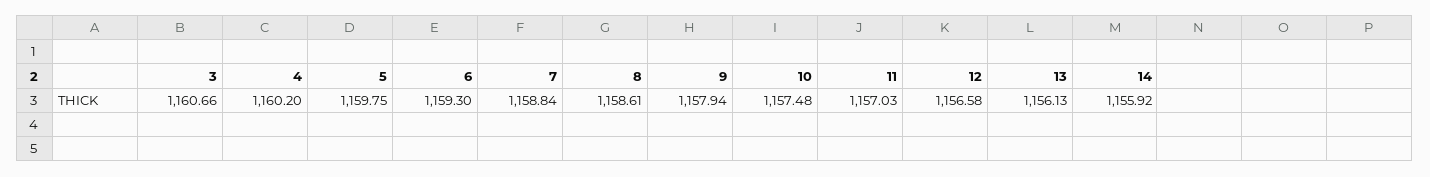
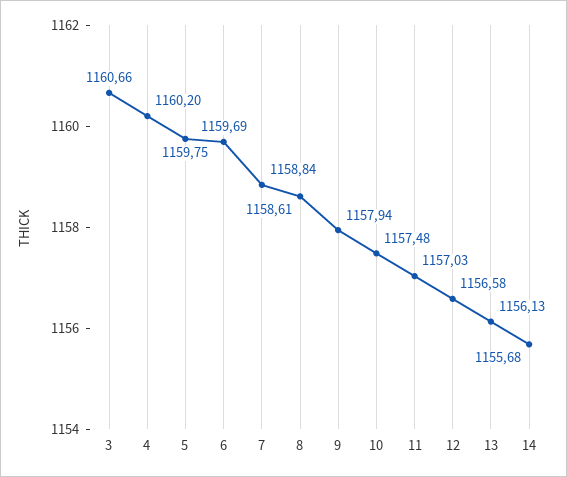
6: 1159.3 -> 1159.69
14: 1155.92 -> 1155.68

